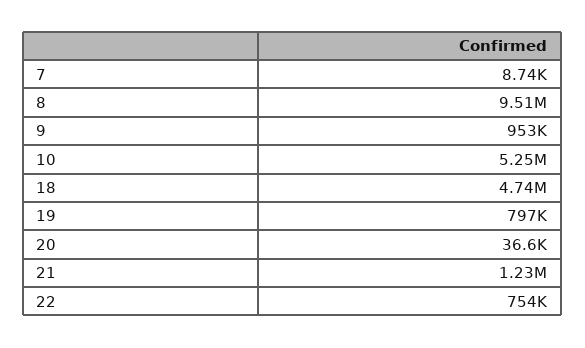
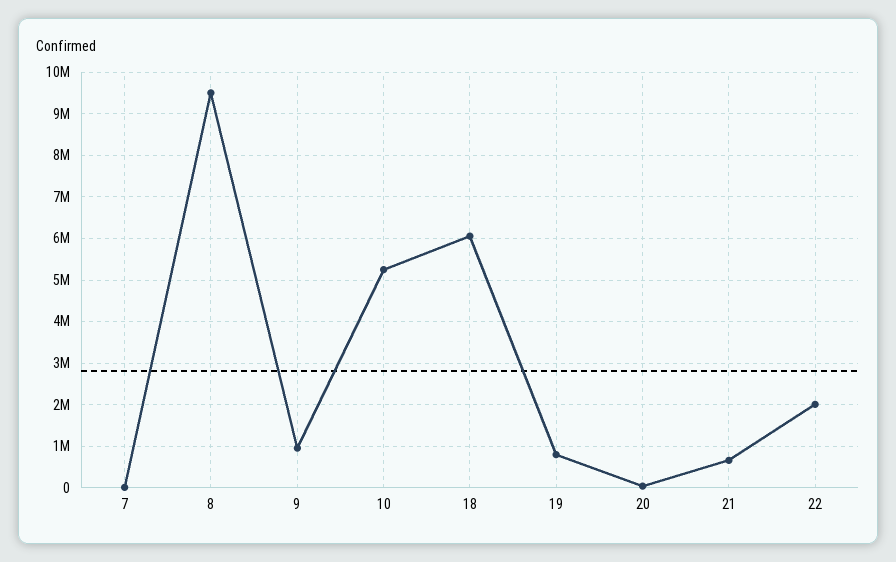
18: 4740000 -> 6000000
21: 1230000 -> 600000
22: 754000 -> 2000000

